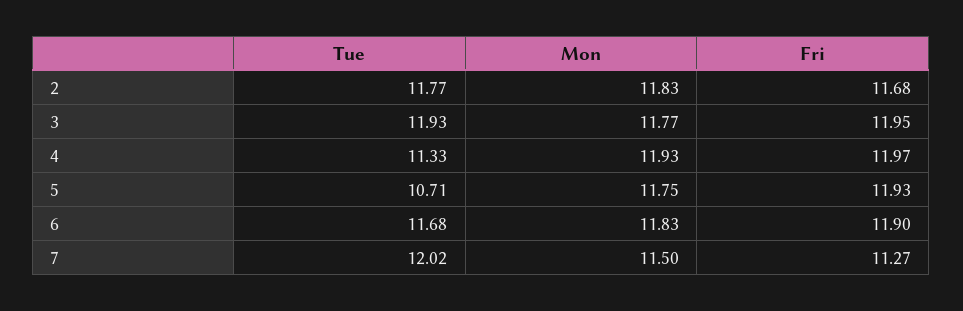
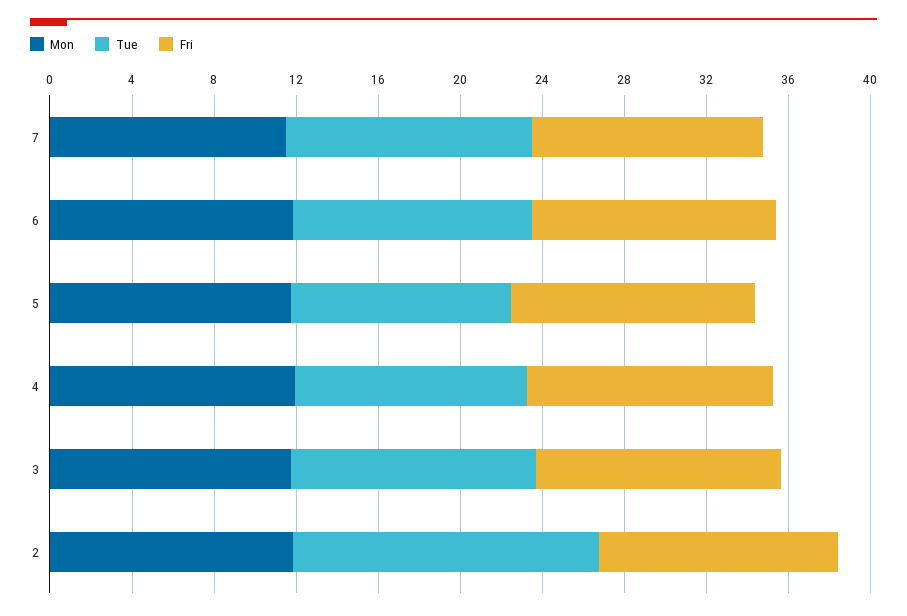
Tue, 2: 11.77 -> 15

